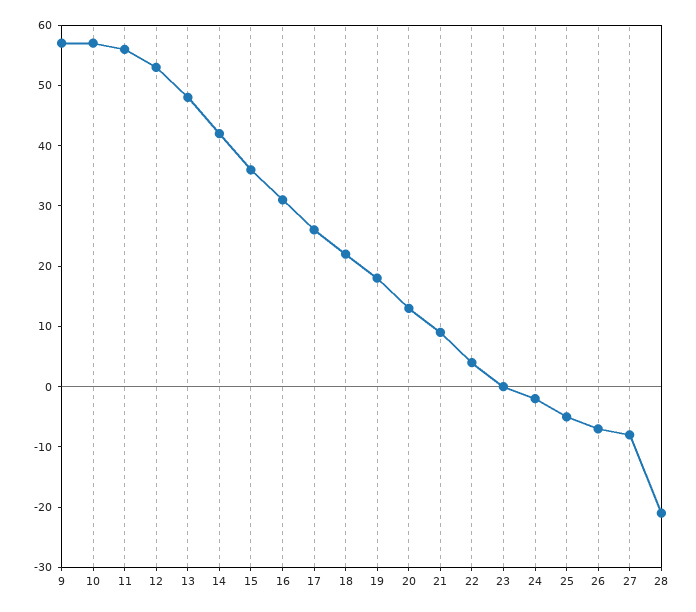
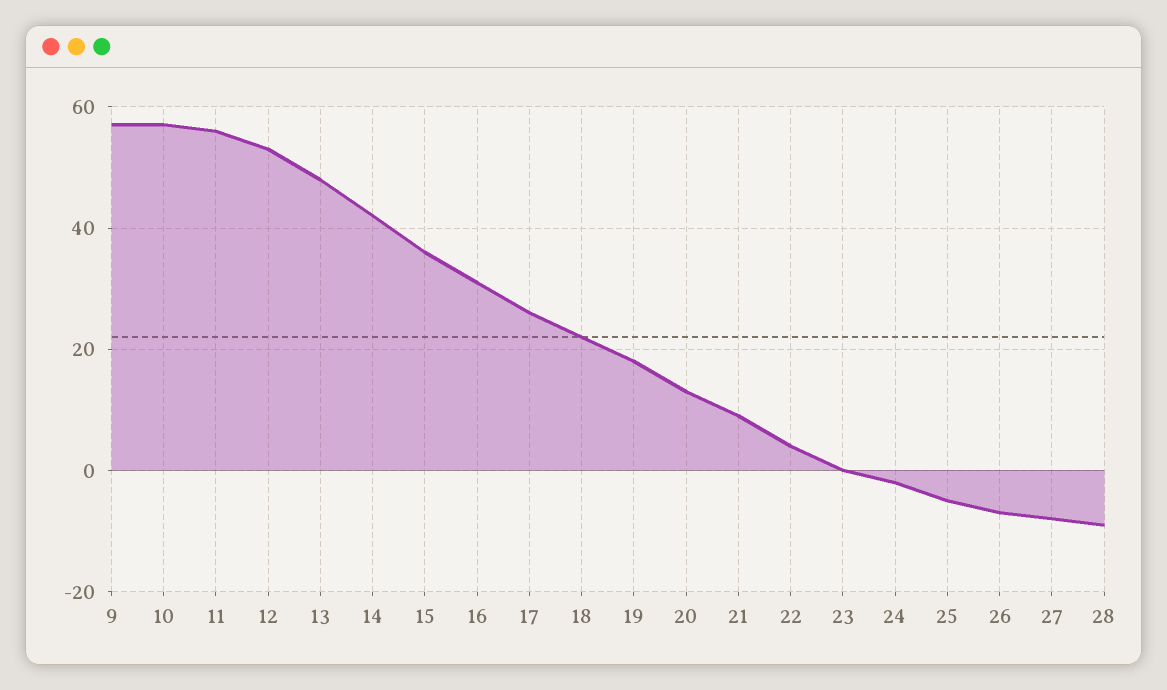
28: -20 -> -10

